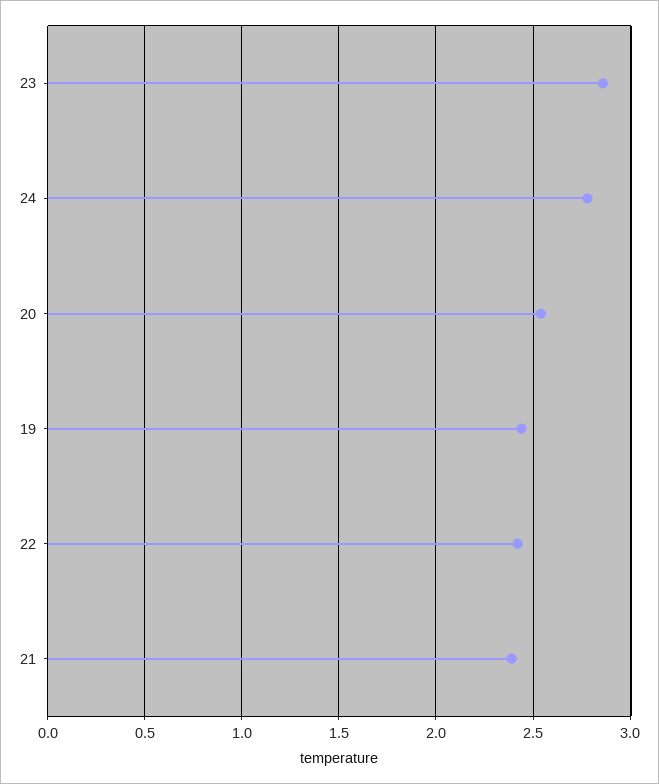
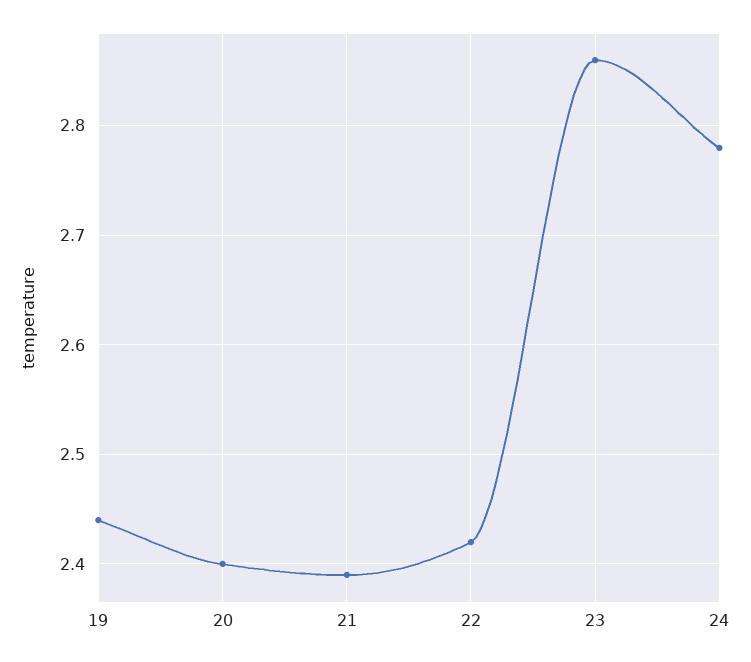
20: 2.55 -> 2.4

